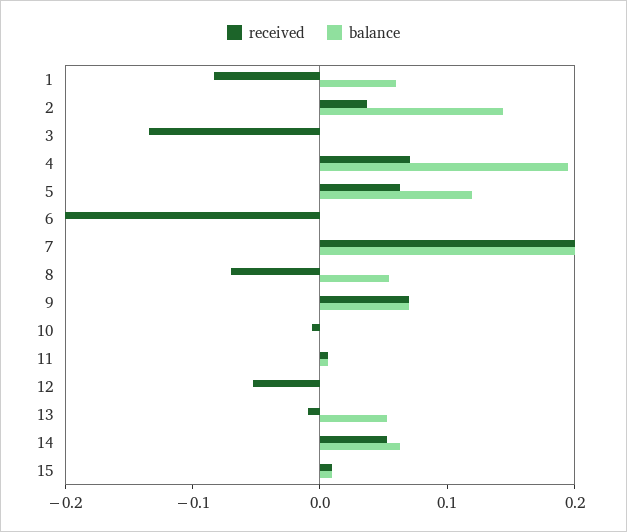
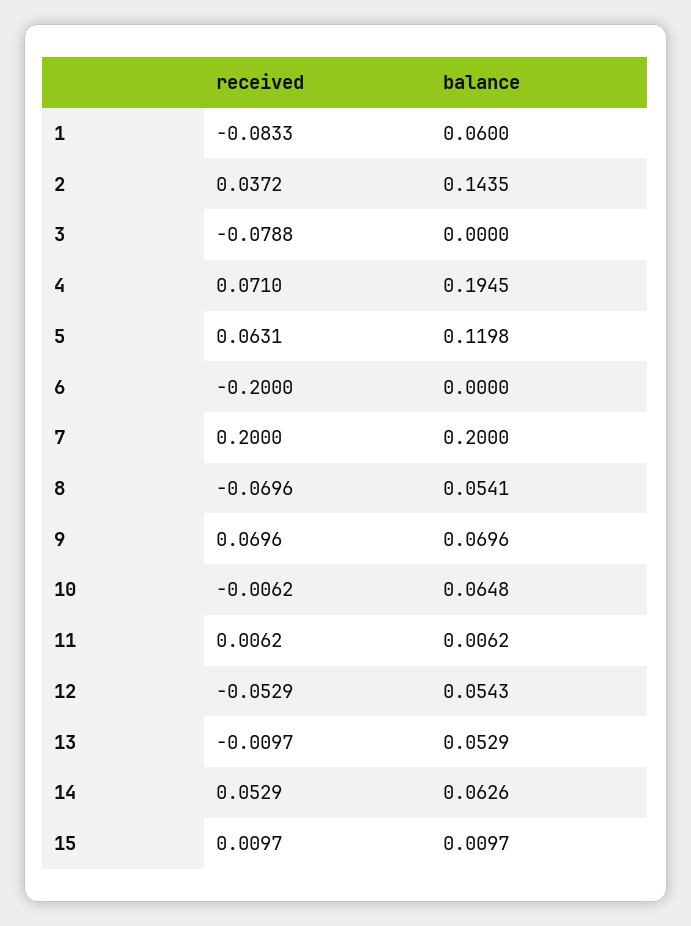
received, 3: -0.14 -> -0.0788
balance, 10: 0 -> 0.0648
balance, 12: 0 -> 0.0543

